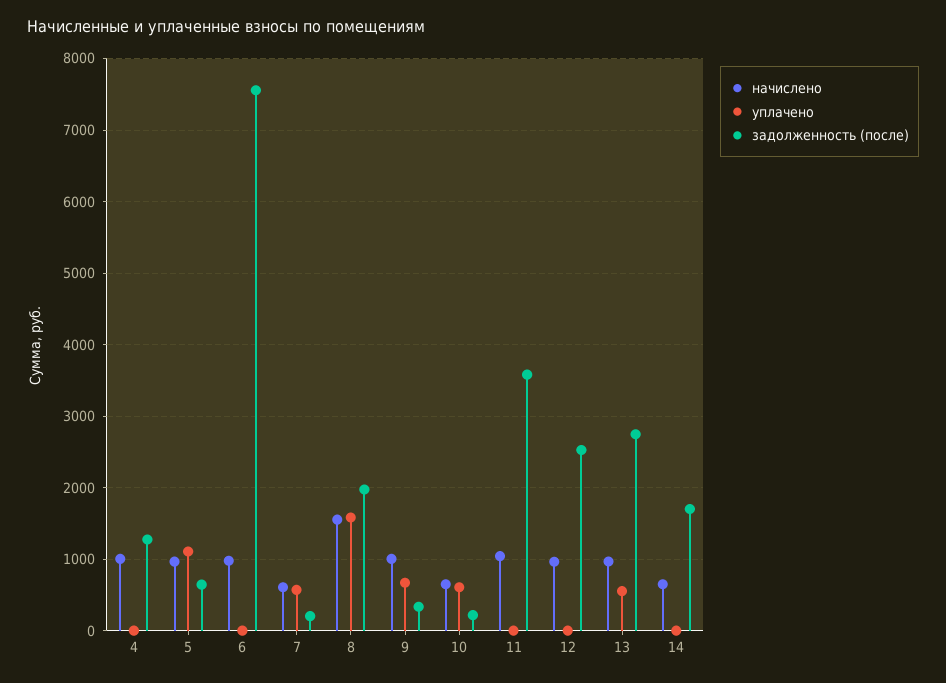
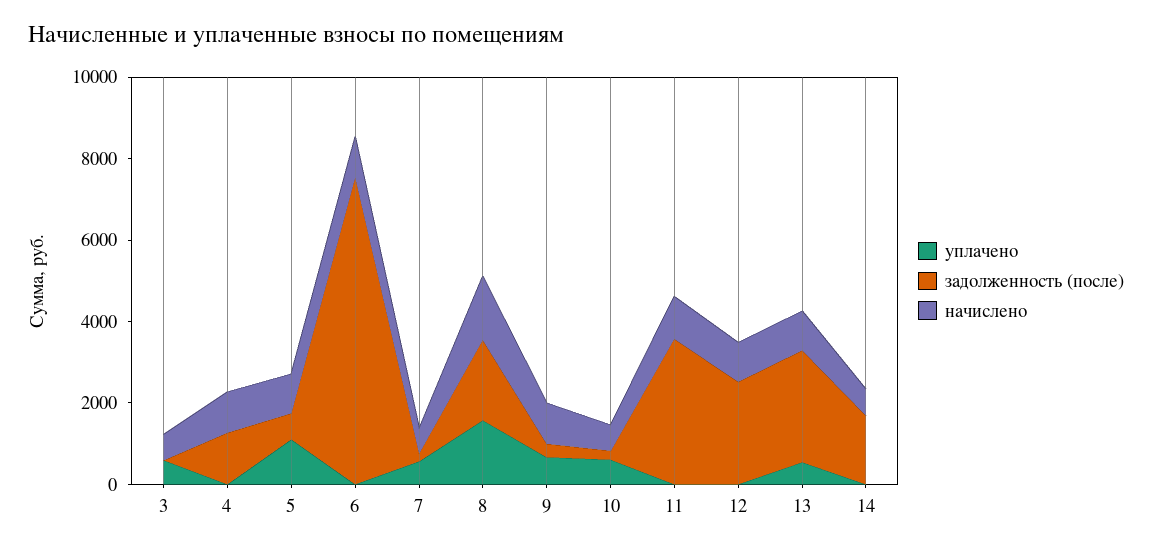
уплачено, 3: none -> 500
задолженность (после), 3: none -> 0
начислено, 3: none -> 500

